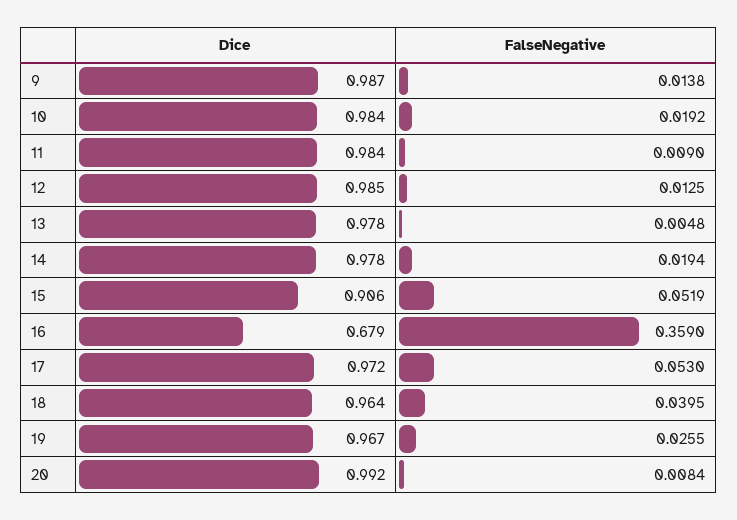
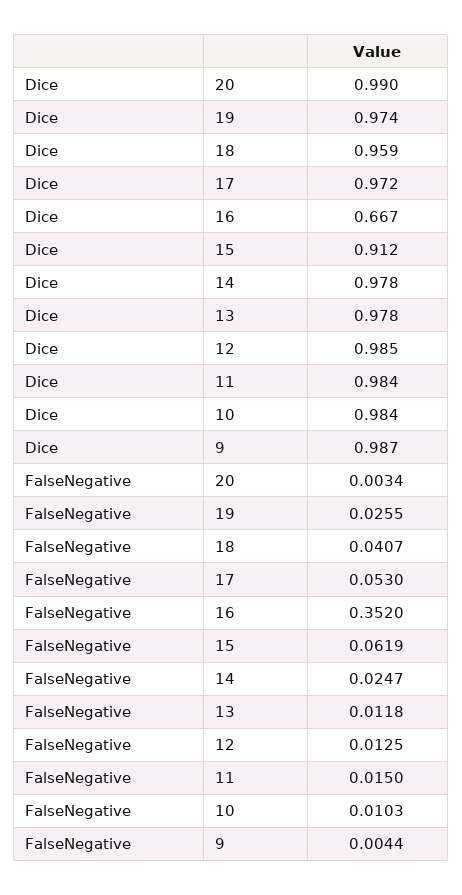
FalseNegative, 9: 0.0138 -> 0.0044
FalseNegative, 10: 0.0192 -> 0.0103
FalseNegative, 11: 0.009 -> 0.015
FalseNegative, 13: 0.0048 -> 0.0118
FalseNegative, 14: 0.0194 -> 0.0247
Dice, 15: 0.906 -> 0.912
FalseNegative, 15: 0.0519 -> 0.0619
Dice, 16: 0.679 -> 0.667
FalseNegative, 16: 0.359 -> 0.352
Dice, 18: 0.964 -> 0.959
FalseNegative, 18: 0.0395 -> 0.0407
Dice, 19: 0.967 -> 0.974
Dice, 20: 0.992 -> 0.99
FalseNegative, 20: 0.0084 -> 0.0034

